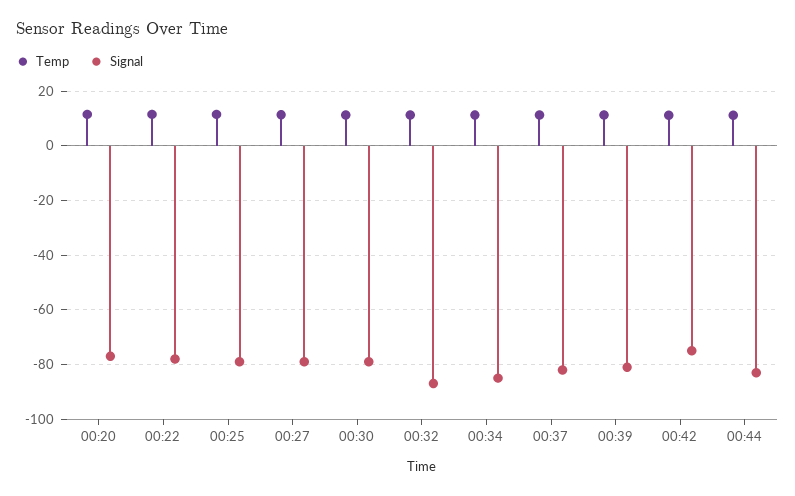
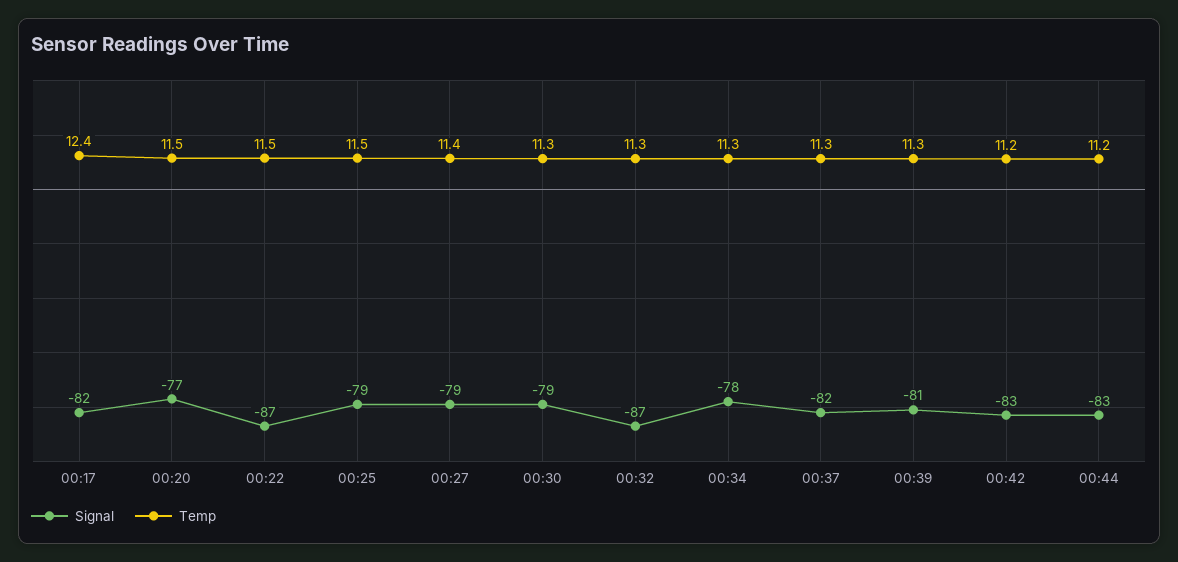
Signal, 00:22: -77.5 -> -87
Signal, 00:34: -85 -> -78
Signal, 00:42: -75 -> -83
Signal, 00:17: none -> -82
Temp, 00:17: none -> 12.4

